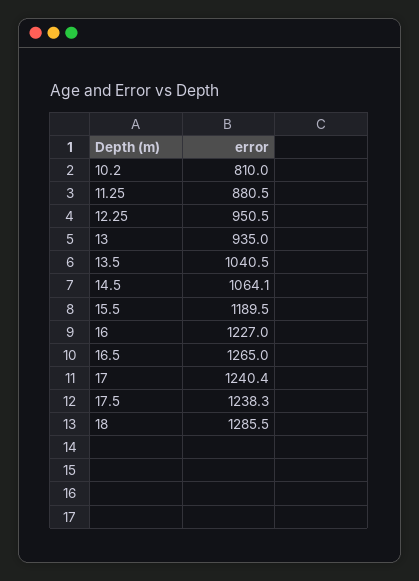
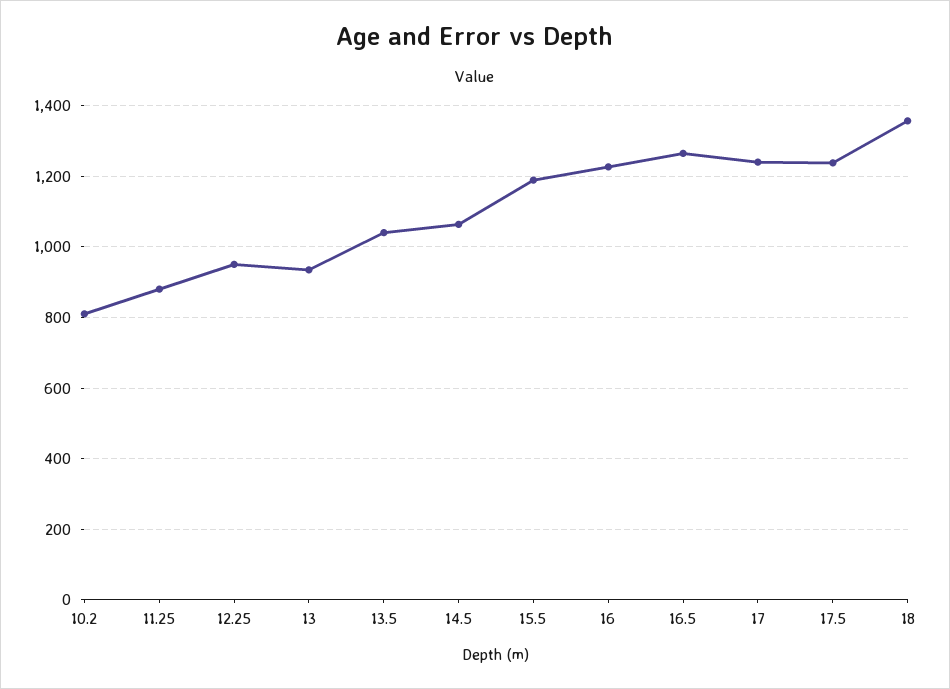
18: 1285.5 -> 1360

